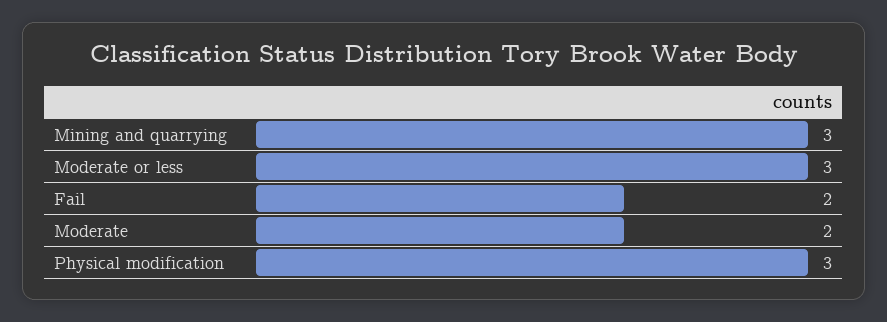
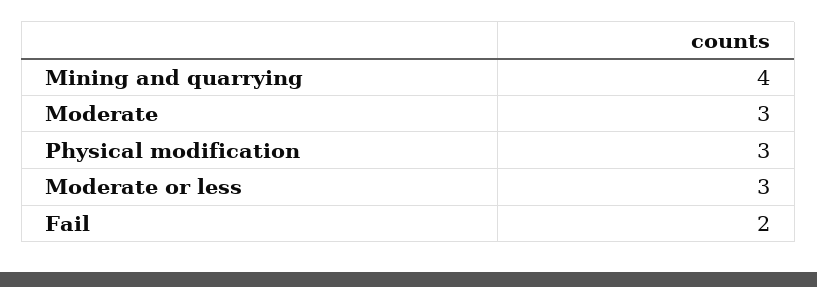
Mining and quarrying: 3 -> 4
Moderate: 2 -> 3

